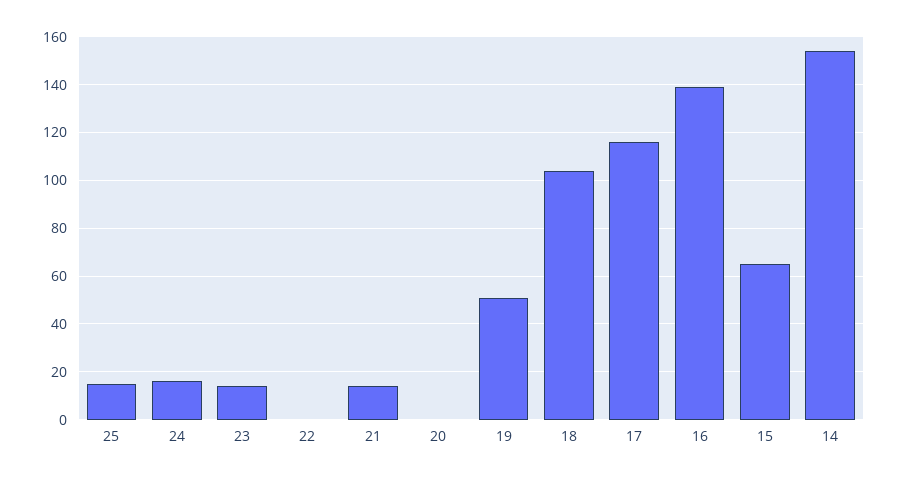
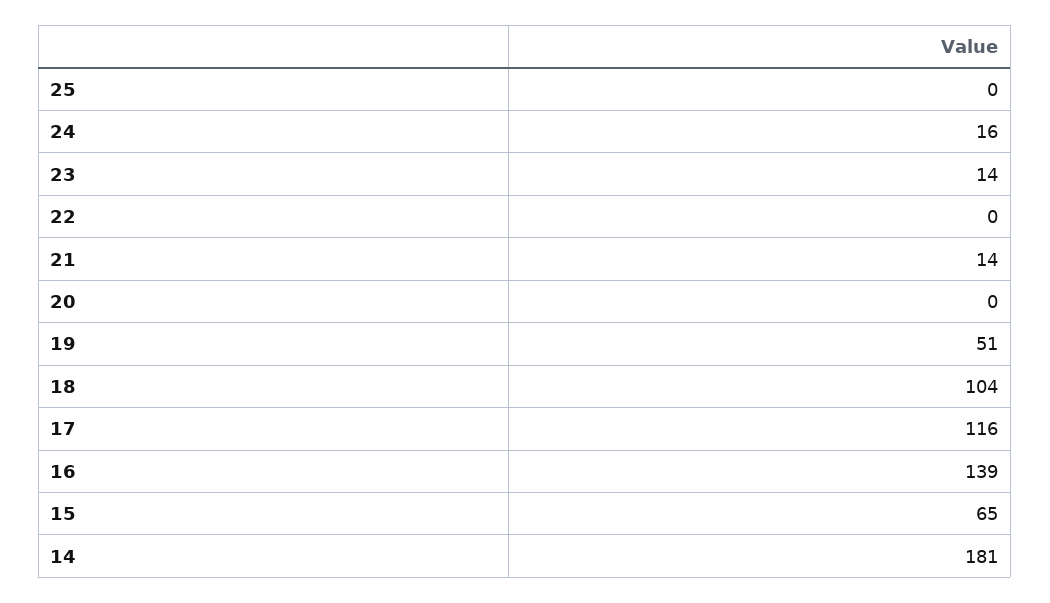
25: 15 -> 0
14: 155 -> 181

